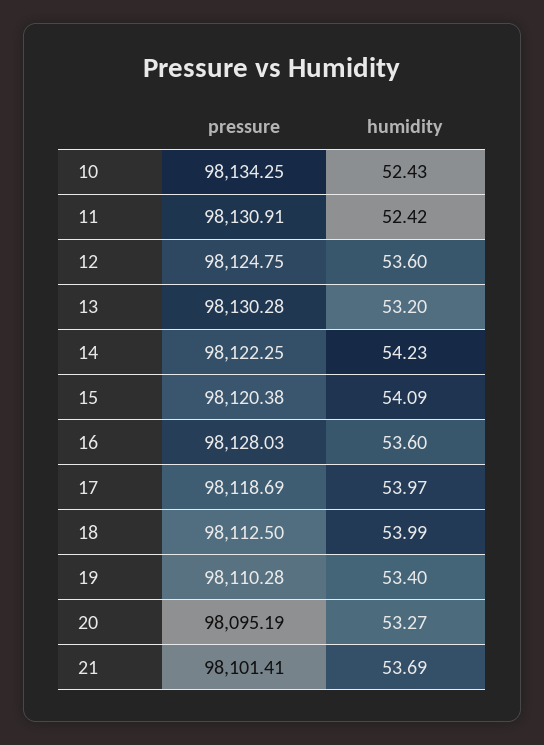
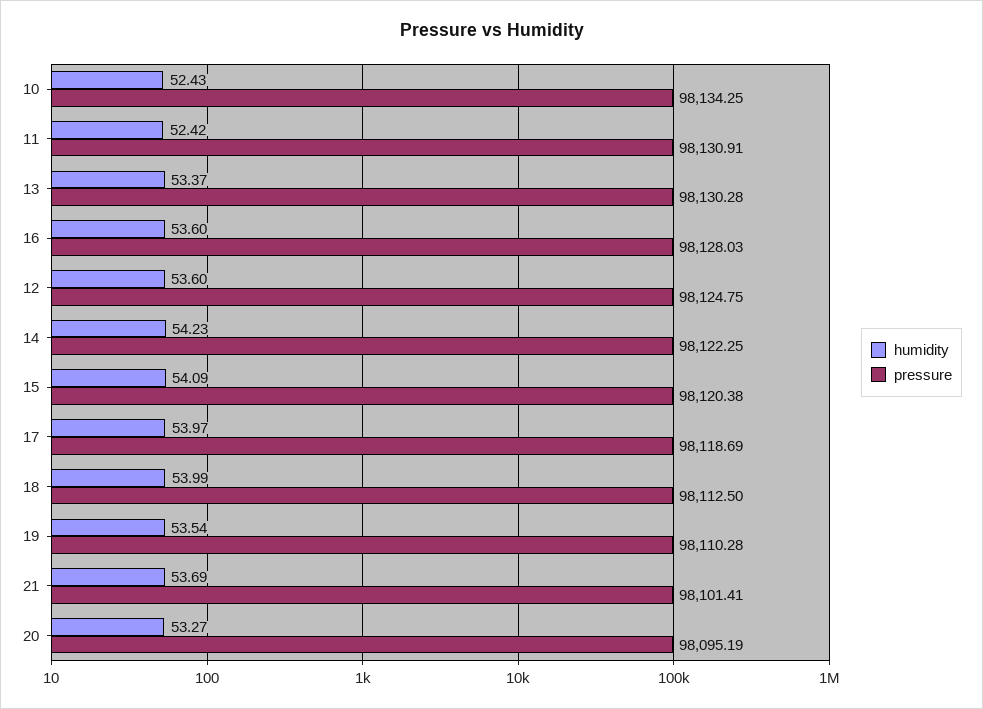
humidity, 13: 53.2 -> 53.37
humidity, 19: 53.4 -> 53.54

